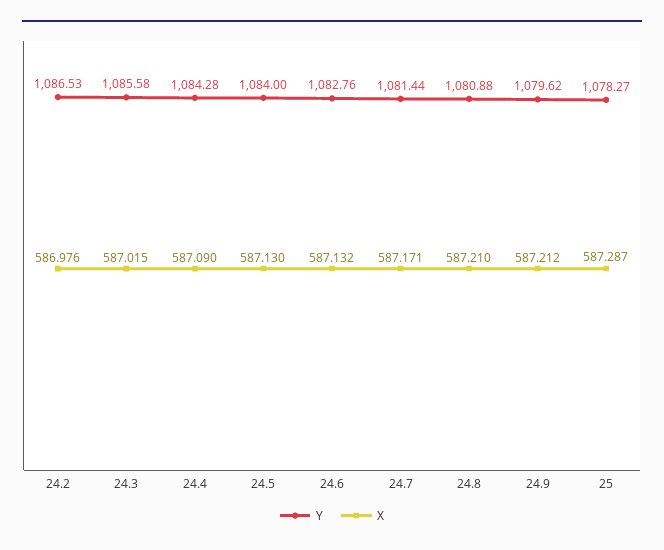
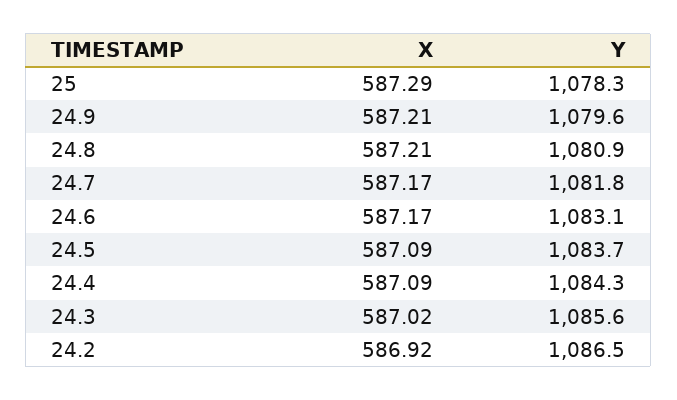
X, 24.2: 586.976 -> 586.92
Y, 24.5: 1084 -> 1083.7
X, 24.5: 587.13 -> 587.09
Y, 24.6: 1082.76 -> 1083.1
X, 24.6: 587.132 -> 587.17
Y, 24.7: 1081.44 -> 1081.8

